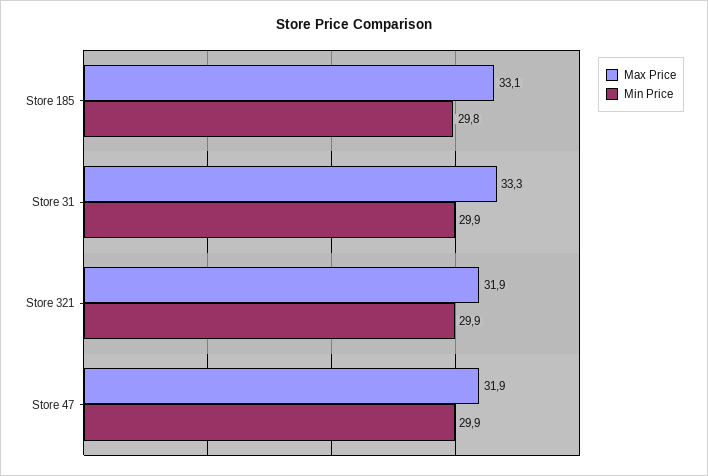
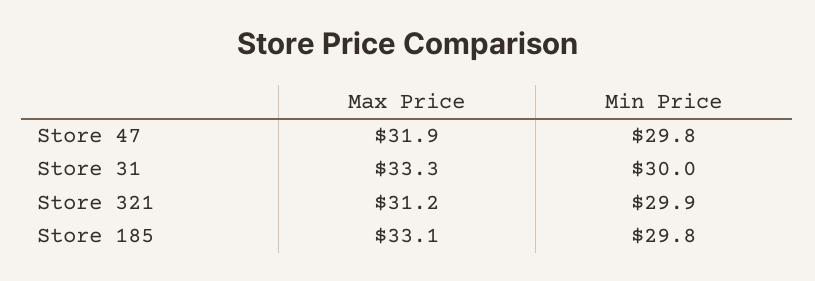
Min Price, Store 31: 29.9 -> 30
Max Price, Store 321: 31.9 -> 31.2
Min Price, Store 47: 29.9 -> 29.8

